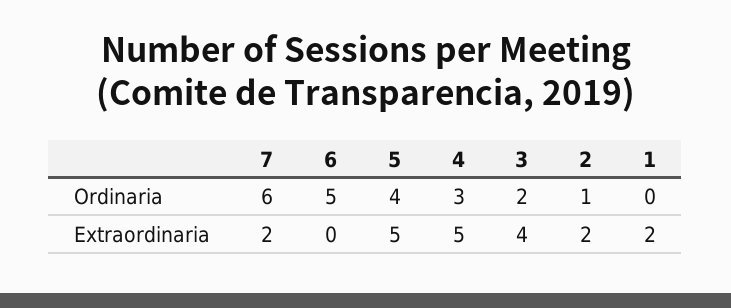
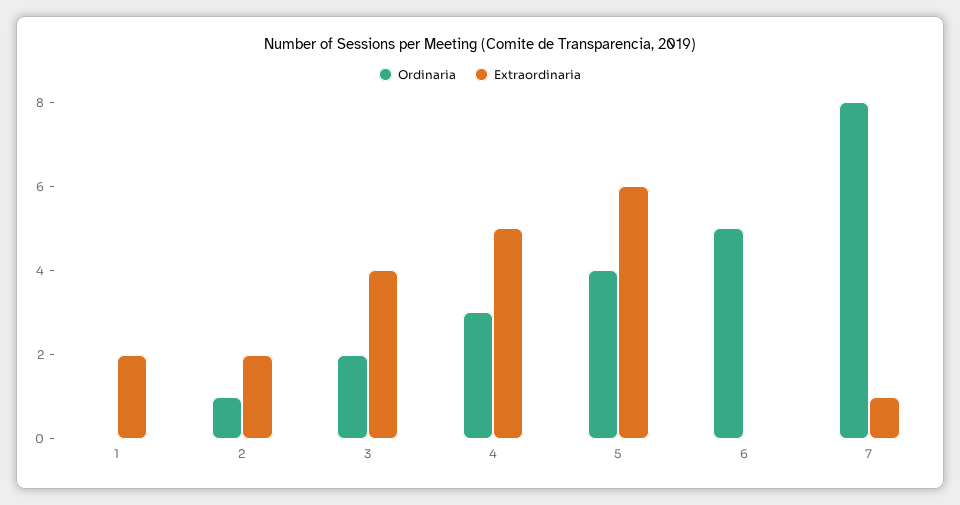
Ordinaria, 7: 6 -> 8
Extraordinaria, 7: 2 -> 1
Extraordinaria, 5: 5 -> 6

